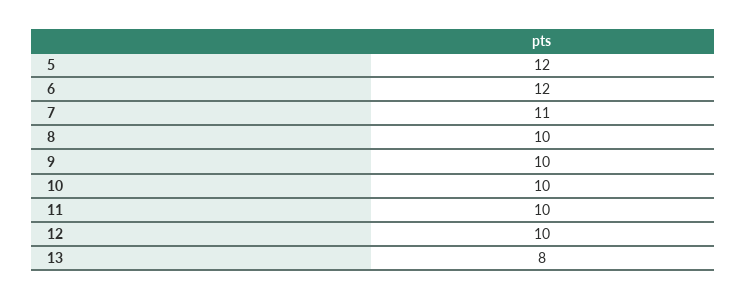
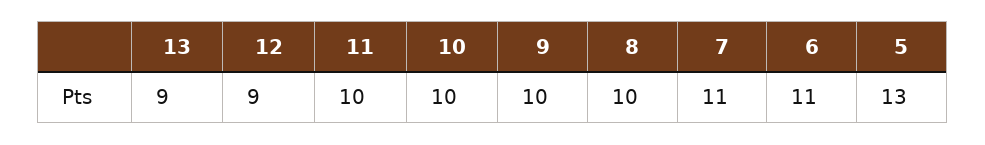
5: 12 -> 13
6: 12 -> 11
12: 10 -> 9
13: 8 -> 9

